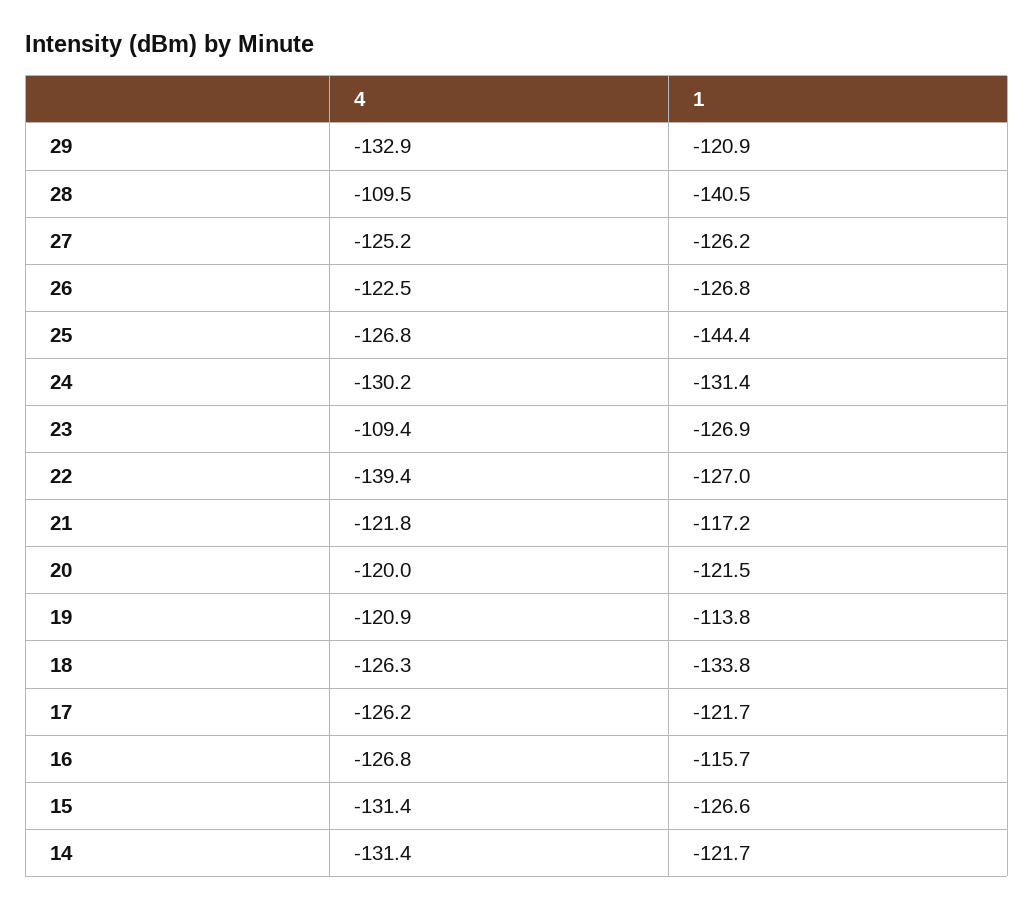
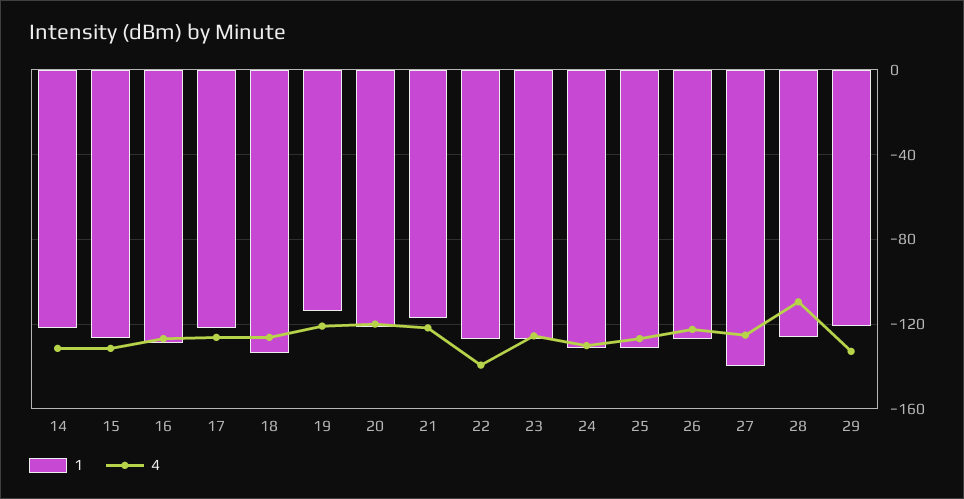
1, 28: -140.5 -> -125
1, 27: -126.2 -> -140
1, 25: -144.4 -> -130
4, 23: -109.4 -> -125
1, 16: -115.7 -> -130

